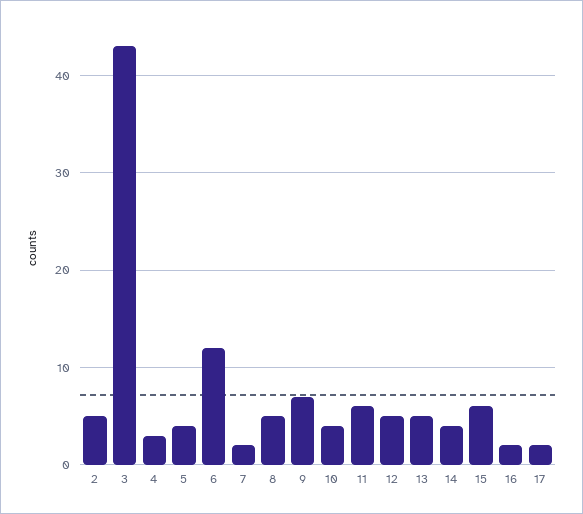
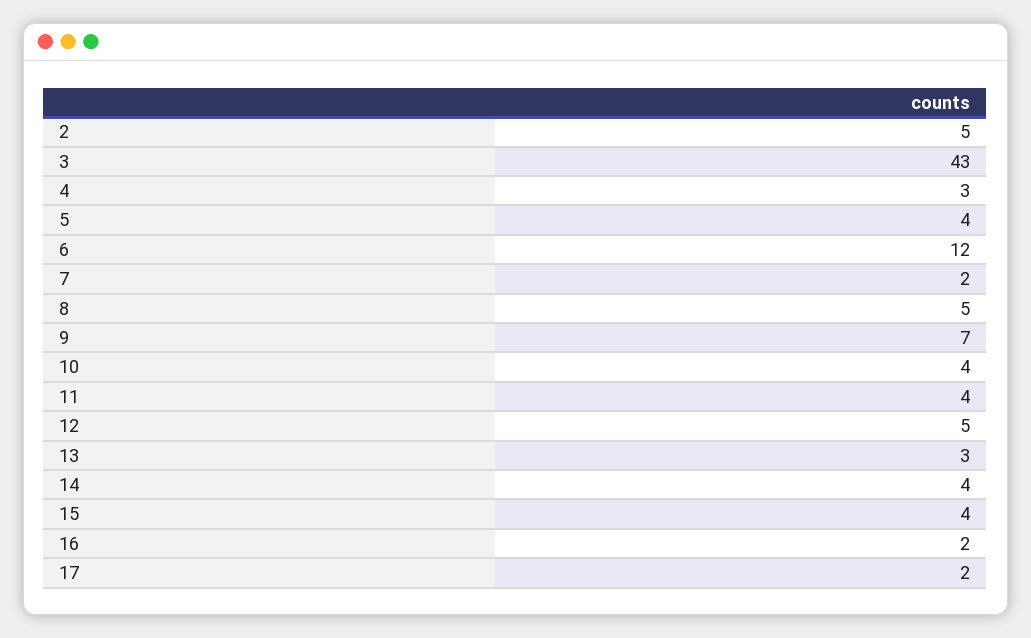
11: 6 -> 4
13: 5 -> 3
15: 6 -> 4

